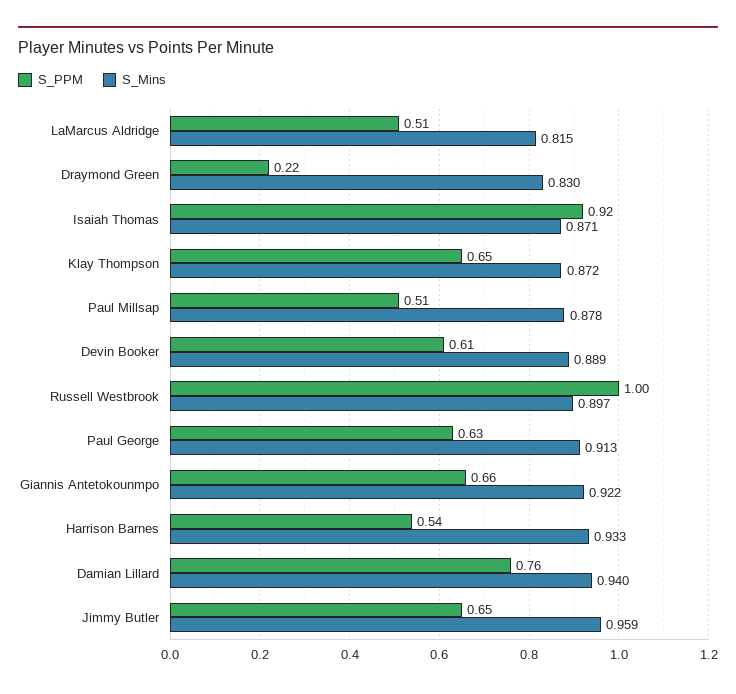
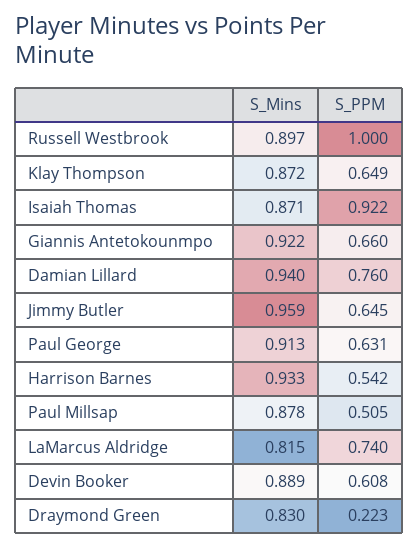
S_PPM, LaMarcus Aldridge: 0.51 -> 0.74

